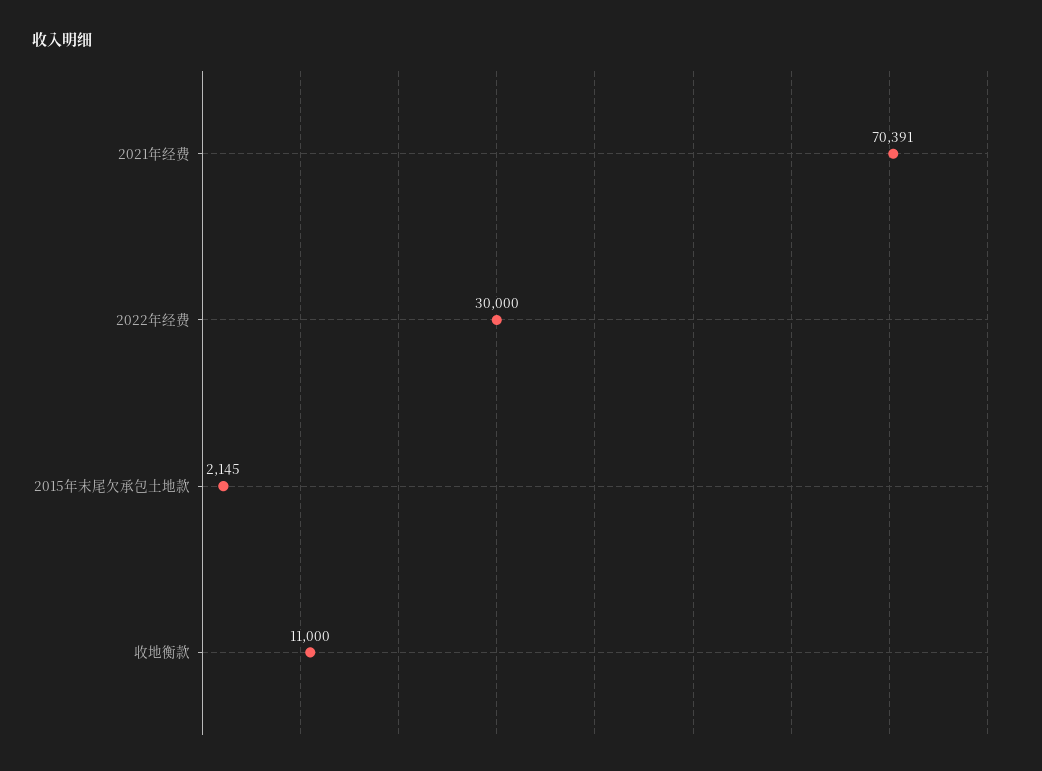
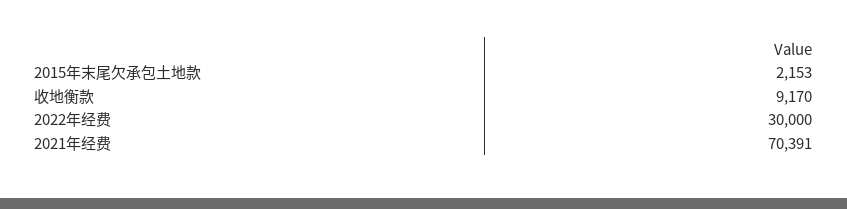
2015年末尾欠承包土地款: 2145 -> 2153
收地衡款: 11000 -> 9170

